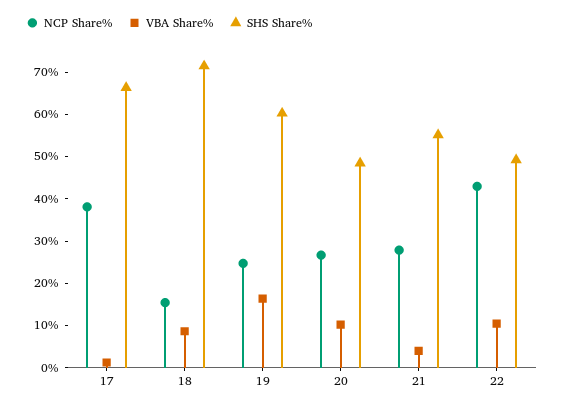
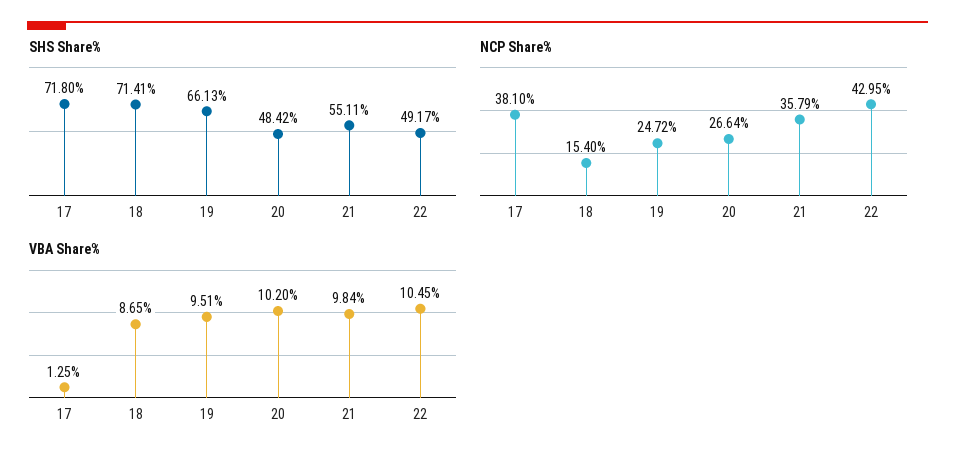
SHS Share%, 17: 66 -> 71.8
VBA Share%, 19: 16 -> 9.51
SHS Share%, 19: 60 -> 66.13
NCP Share%, 21: 28 -> 35.79
VBA Share%, 21: 4 -> 9.84

